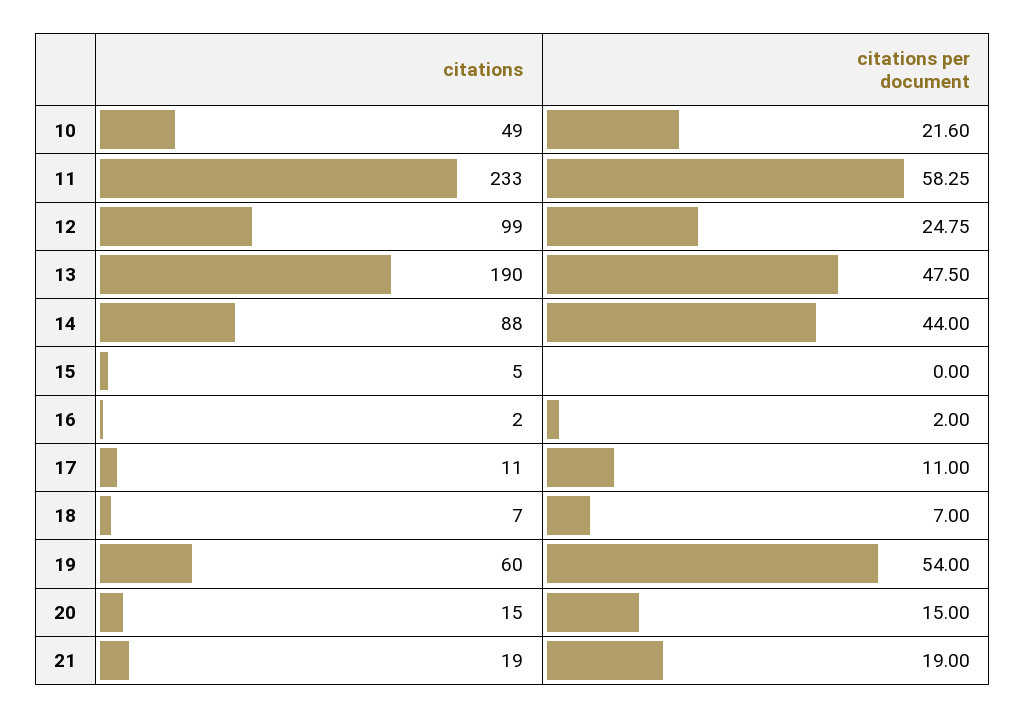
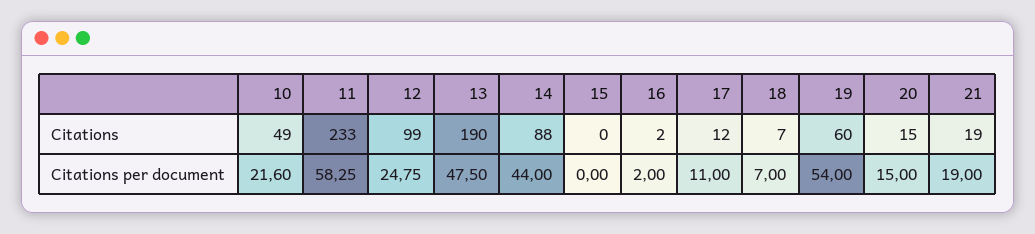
citations, 15: 5 -> 0
citations, 17: 11 -> 12

